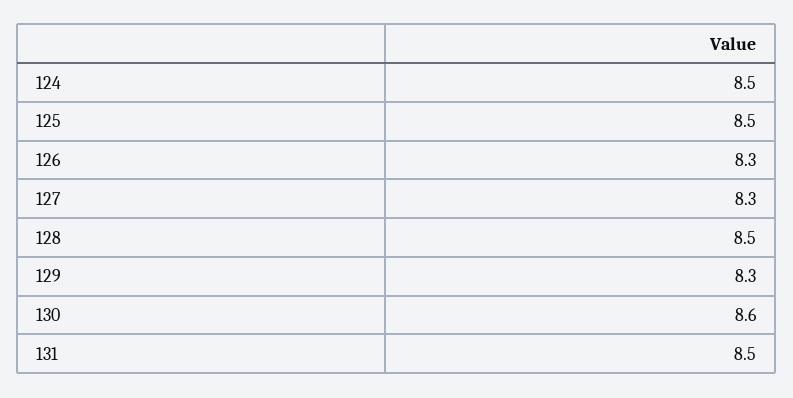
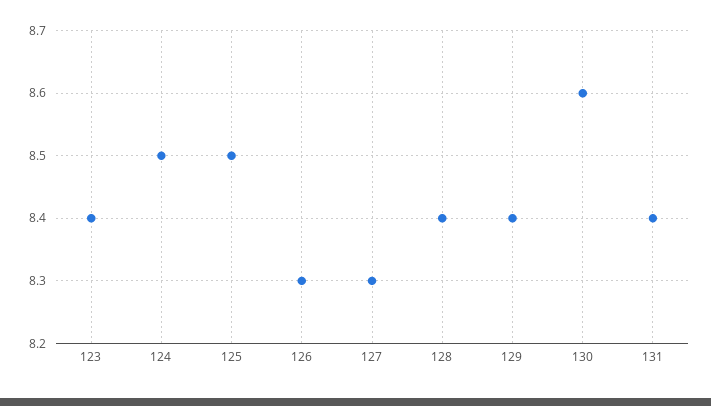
128: 8.5 -> 8.4
129: 8.3 -> 8.4
131: 8.5 -> 8.4
123: none -> 8.4

